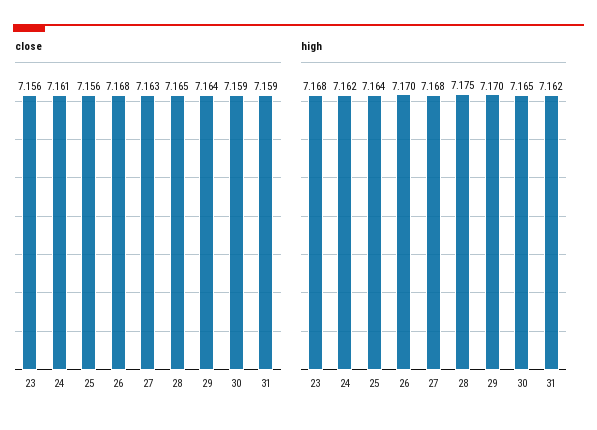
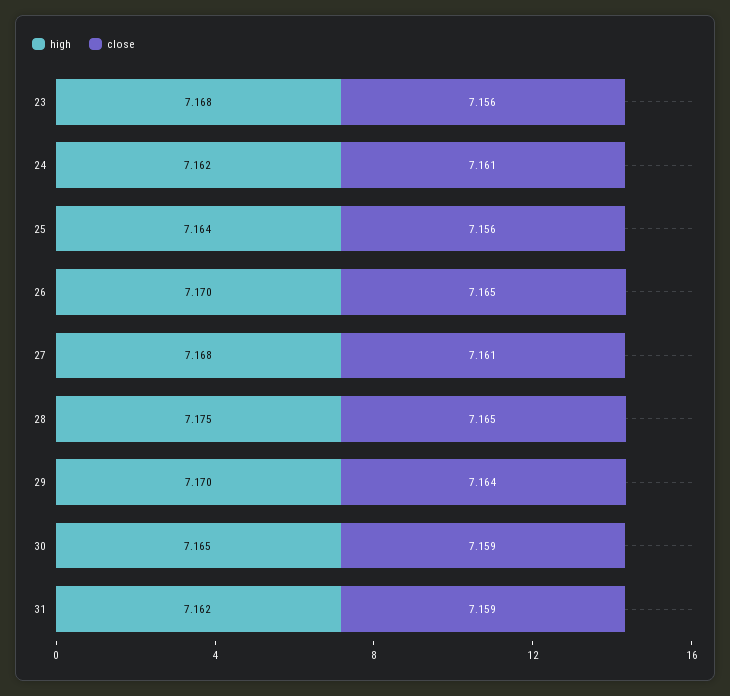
close, 26: 7.168 -> 7.165
close, 27: 7.163 -> 7.161

